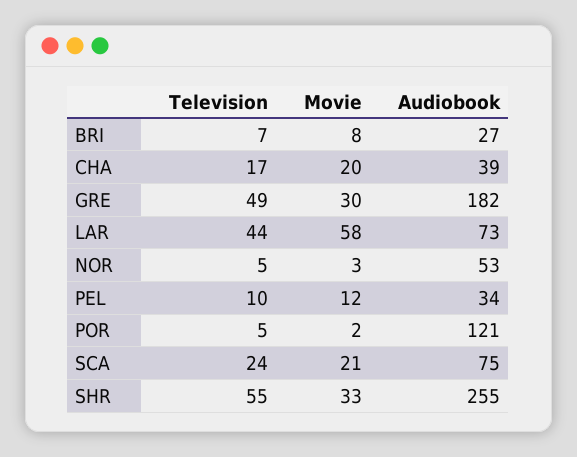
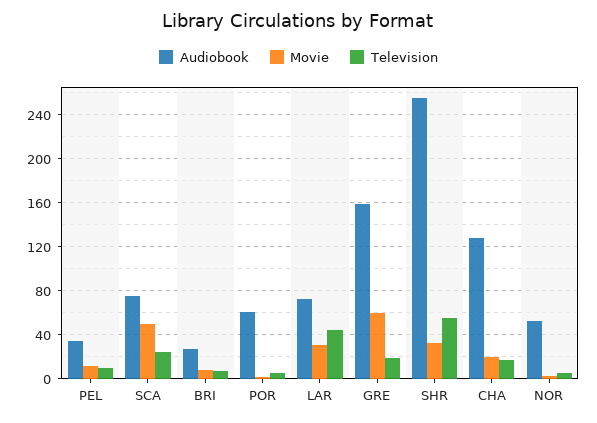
Audiobook, CHA: 39 -> 130
Television, GRE: 49 -> 20
Movie, GRE: 30 -> 60
Audiobook, GRE: 182 -> 160
Movie, LAR: 58 -> 30
Audiobook, POR: 121 -> 60
Movie, SCA: 21 -> 50

